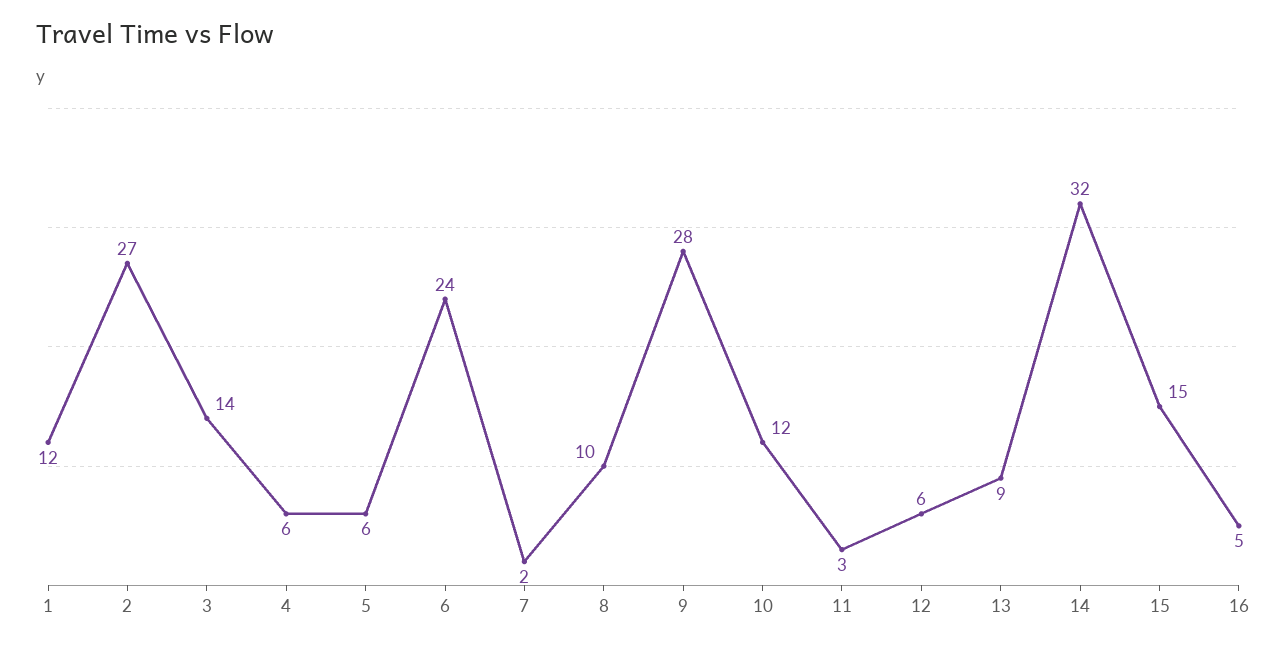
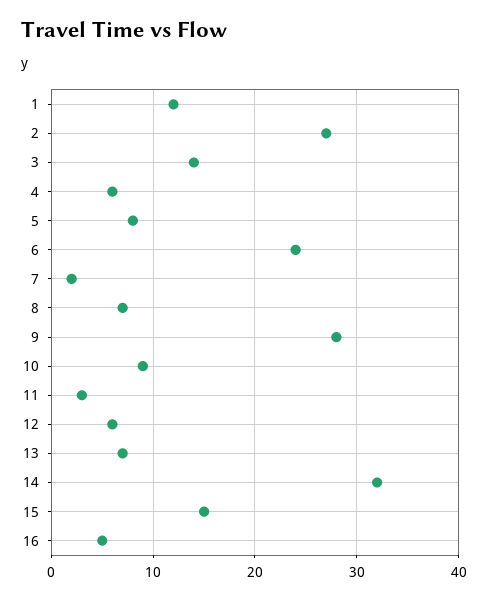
5: 6 -> 8
8: 10 -> 7
10: 12 -> 9
13: 9 -> 7

